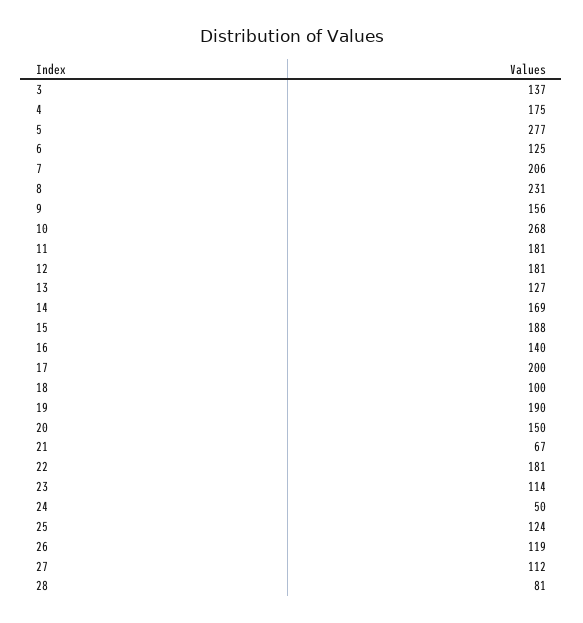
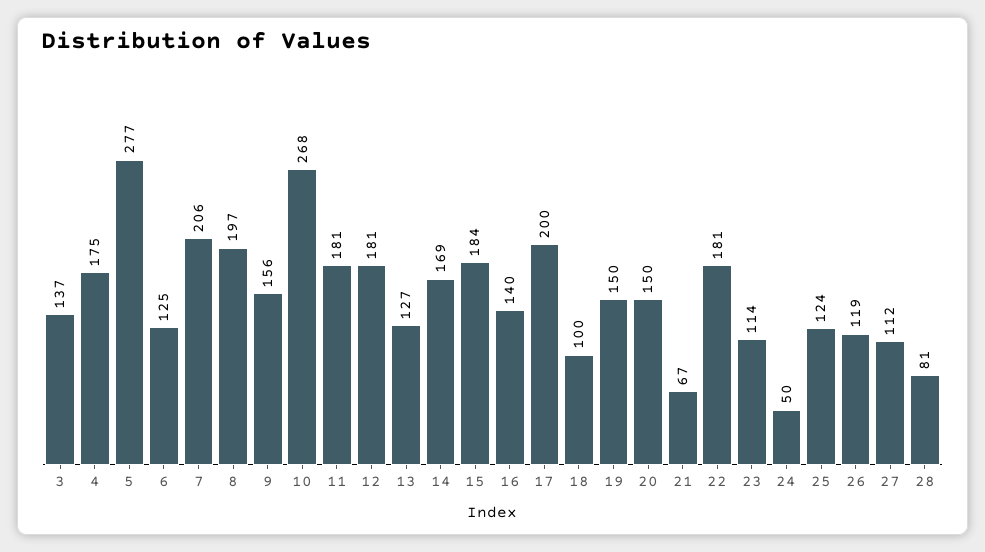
8: 231 -> 197
15: 188 -> 184
19: 190 -> 150

